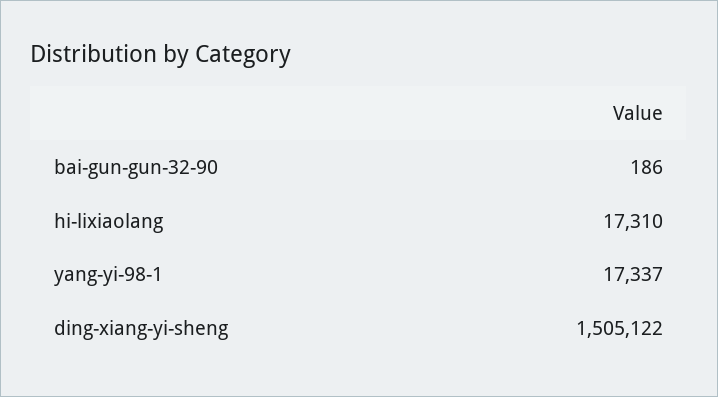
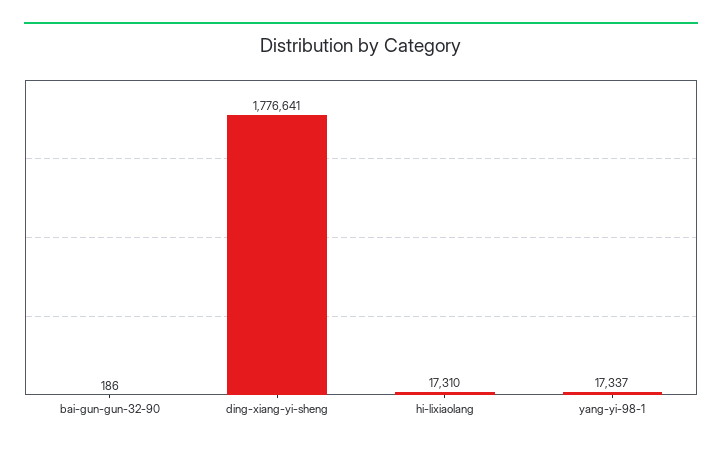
ding-xiang-yi-sheng: 1505122 -> 1776641

